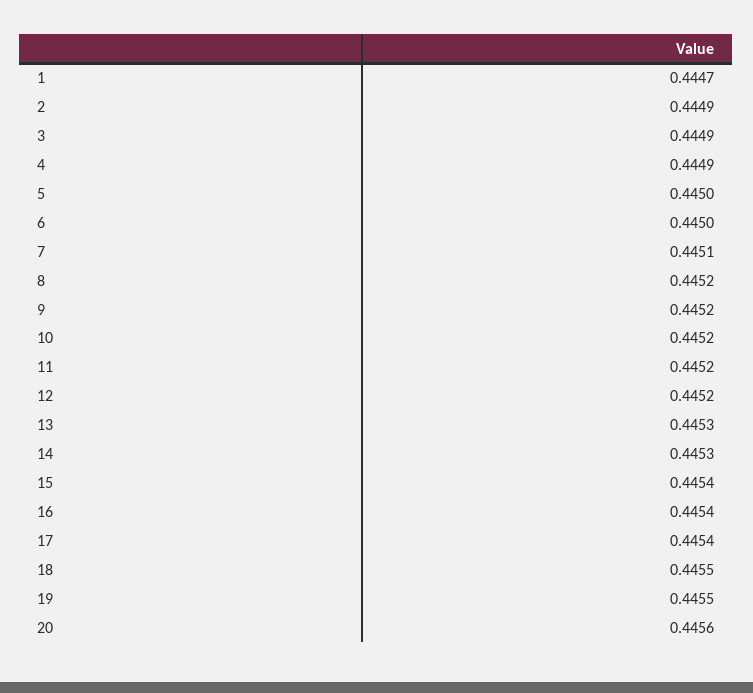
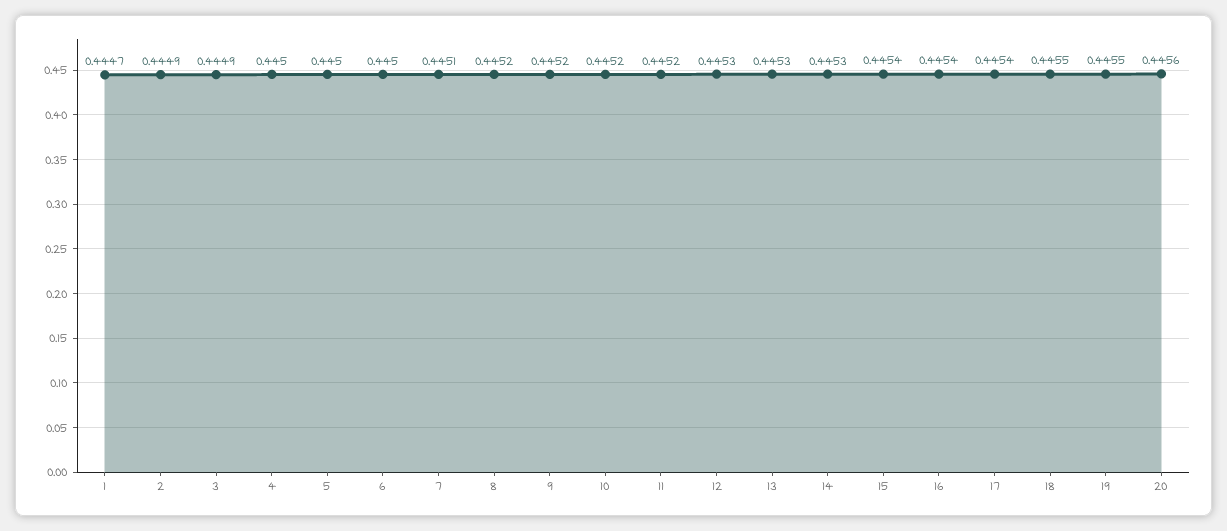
4: 0.4449 -> 0.445
12: 0.4452 -> 0.4453

